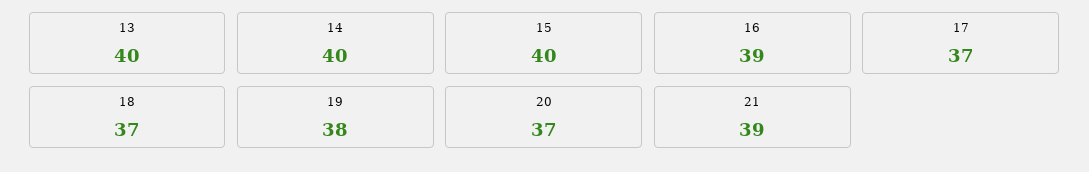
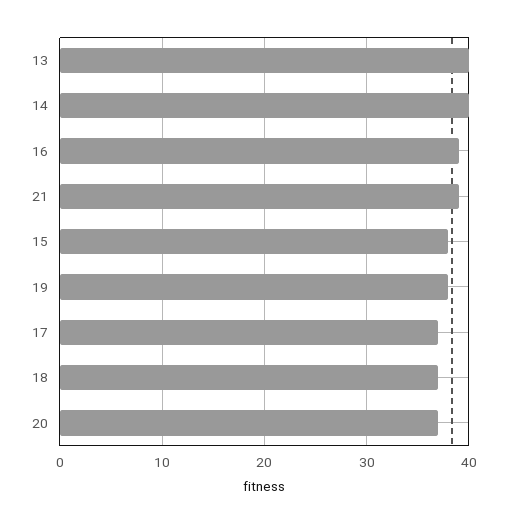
15: 40 -> 38

